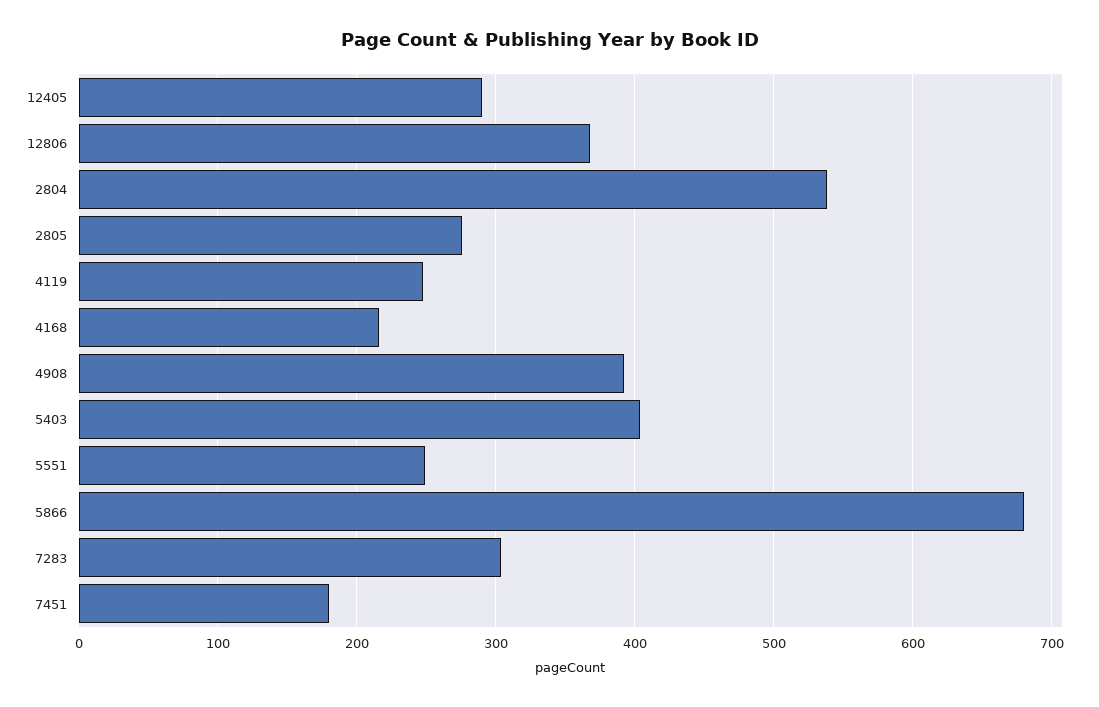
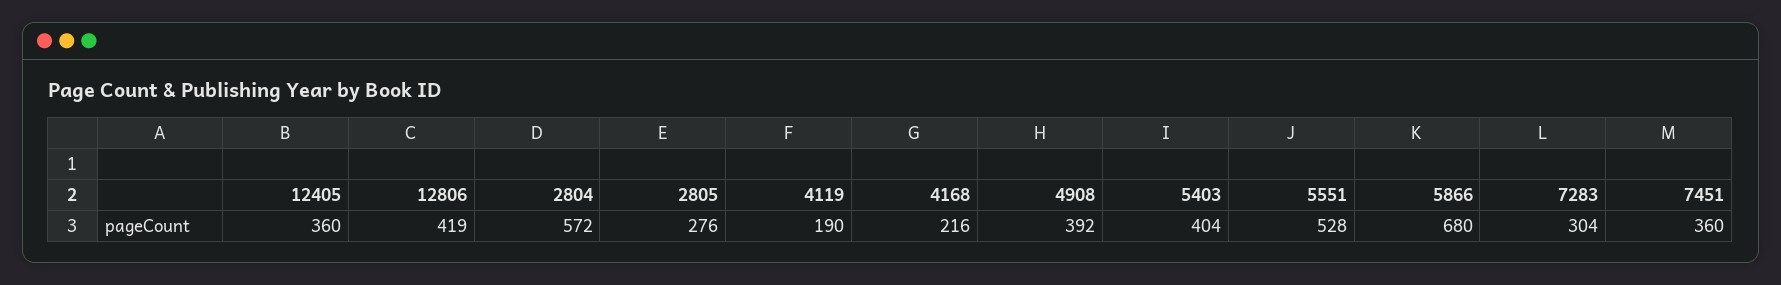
12405: 290 -> 360
12806: 370 -> 419
2804: 540 -> 572
4119: 250 -> 190
5551: 250 -> 528
7451: 180 -> 360

